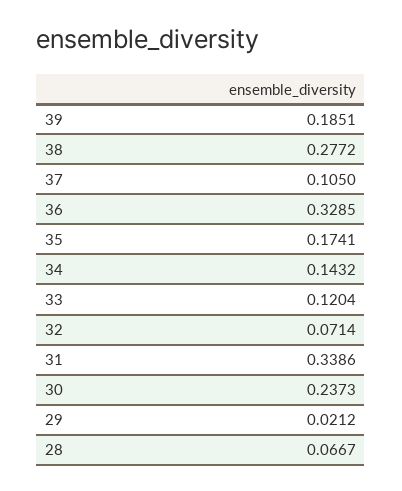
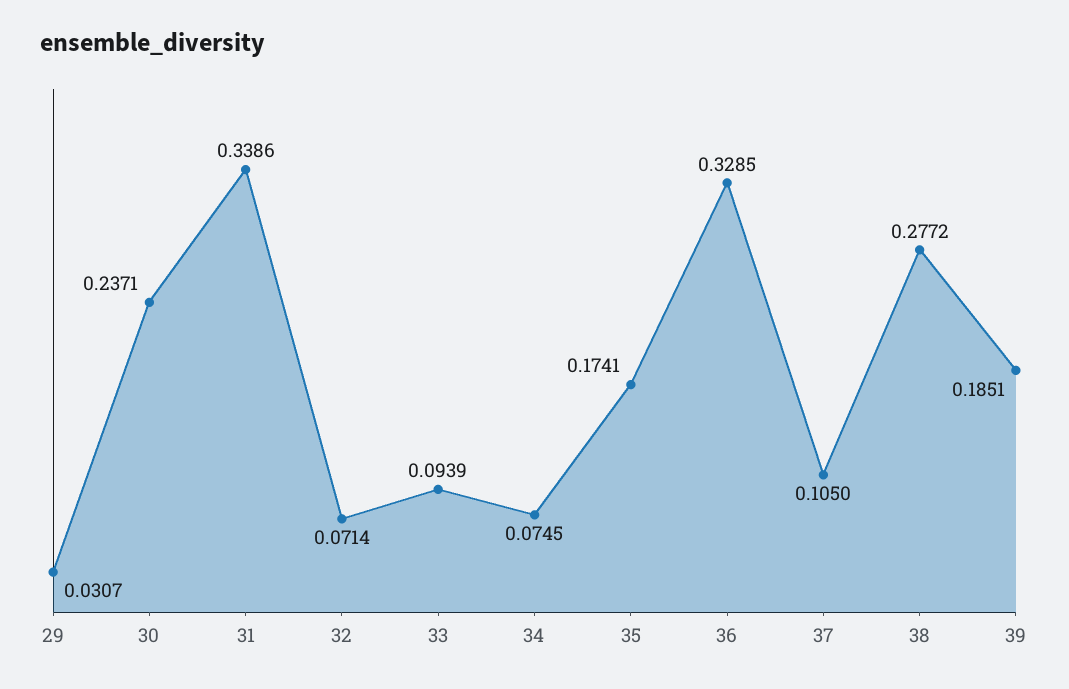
34: 0.1432 -> 0.0745
33: 0.1204 -> 0.0939
30: 0.2373 -> 0.2371
29: 0.0212 -> 0.0307
28: 0.0667 -> none

